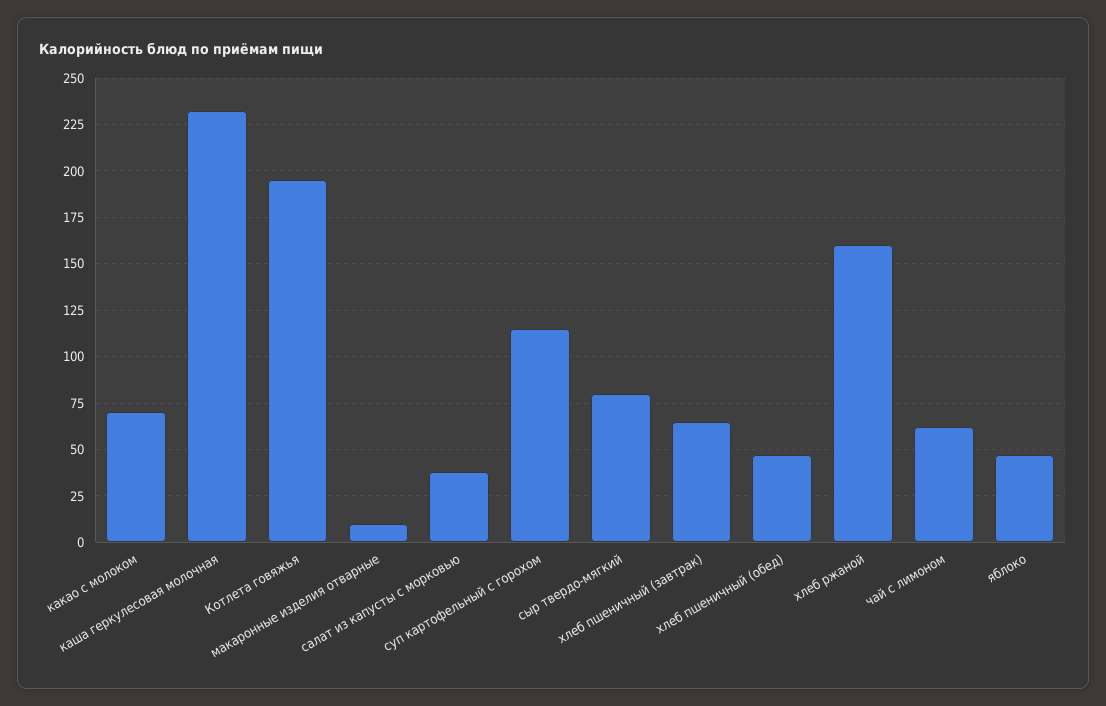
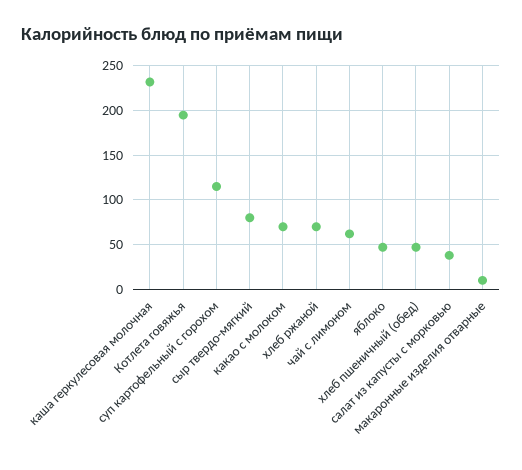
хлеб пшеничный (завтрак): 65 -> none
хлеб ржаной: 160 -> 70

